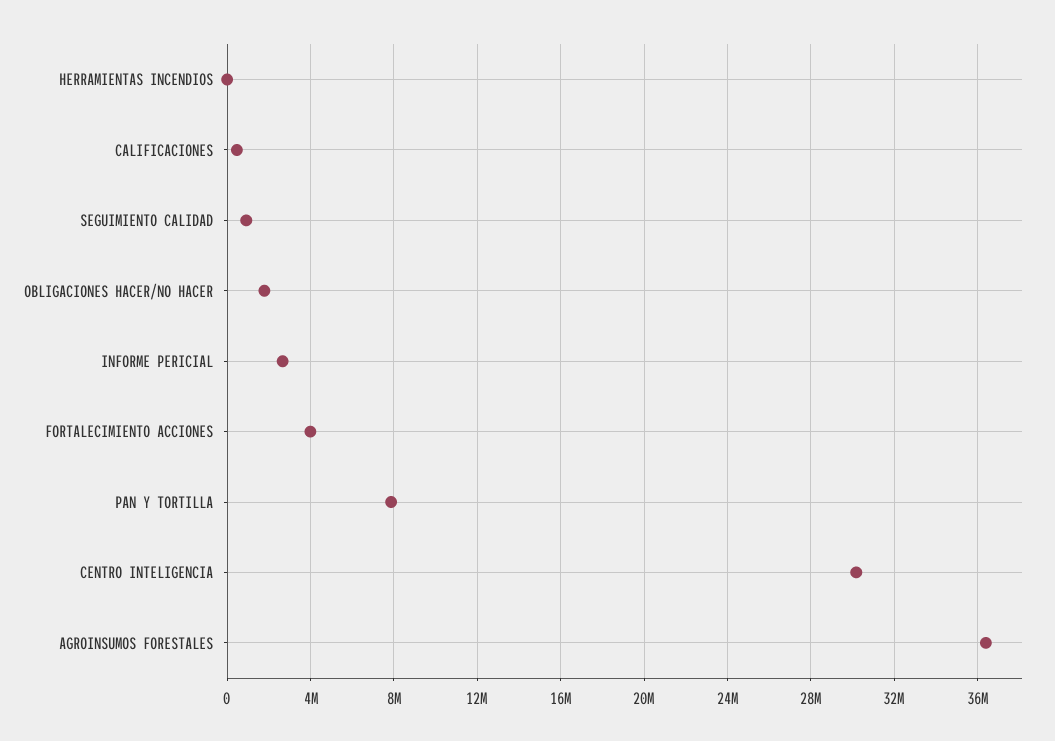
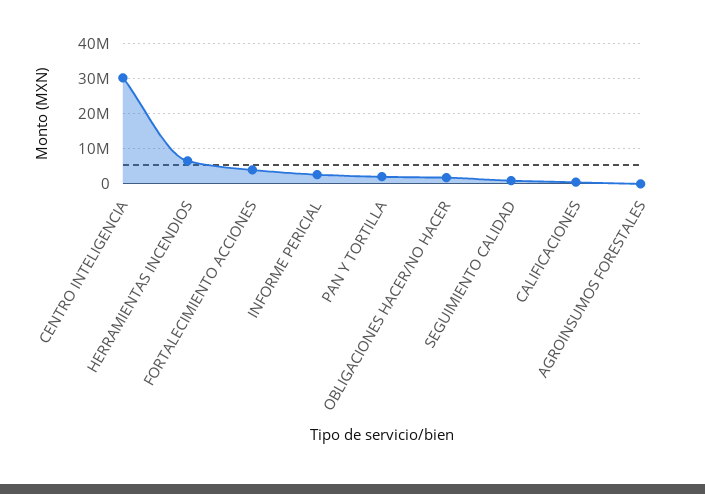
HERRAMIENTAS INCENDIOS: 0 -> 6000000
PAN Y TORTILLA: 8000000 -> 2000000
AGROINSUMOS FORESTALES: 36500000 -> 0

